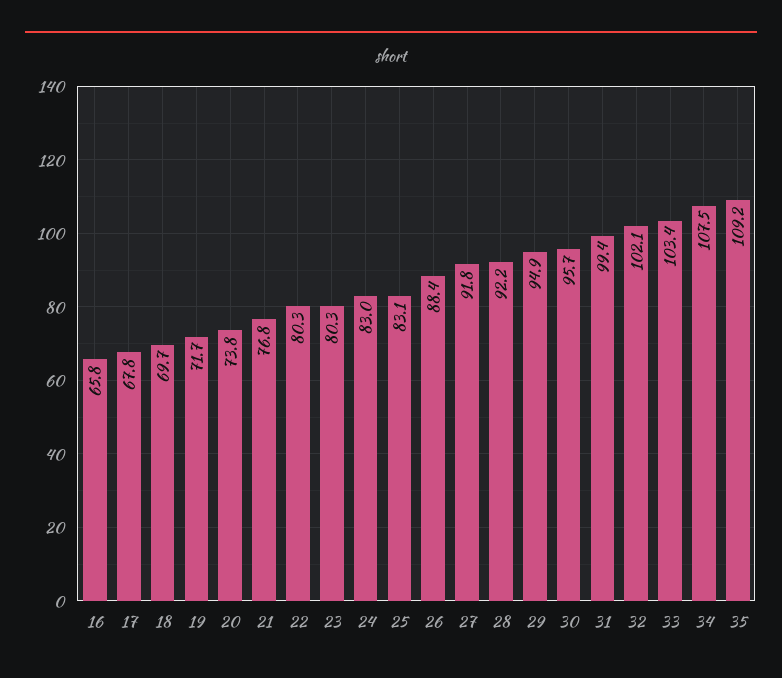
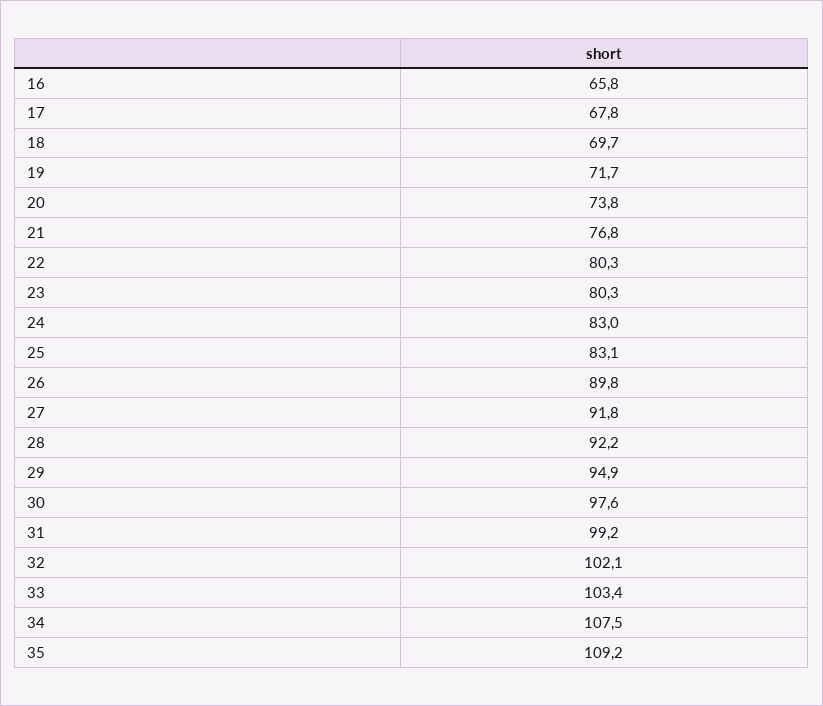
26: 88.4 -> 89.8
30: 95.7 -> 97.6
31: 99.4 -> 99.2

